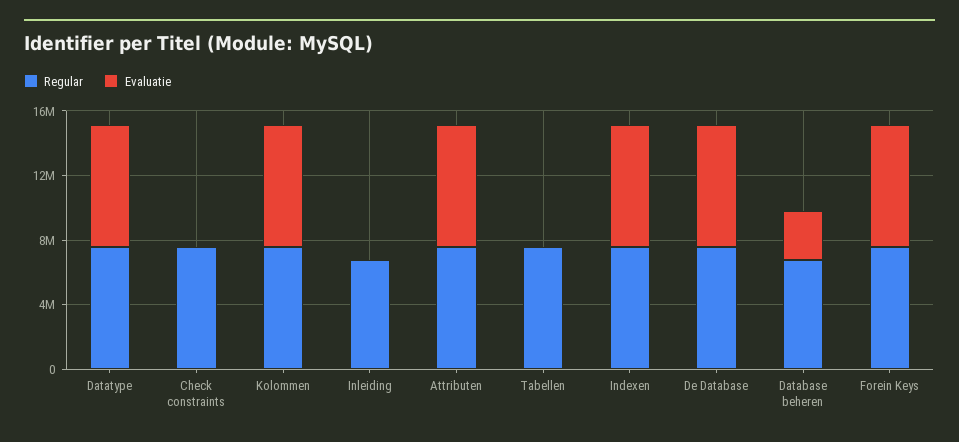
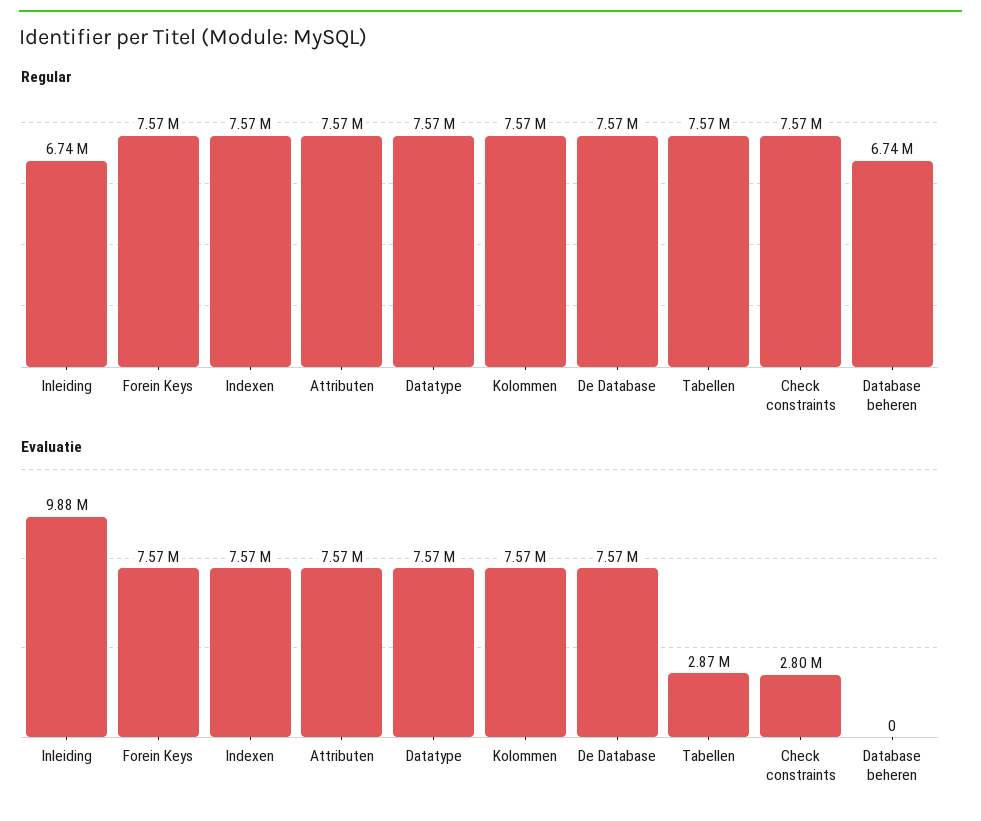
Evaluatie, Check constraints: 0 -> 2800000
Evaluatie, Inleiding: 0 -> 9880000
Evaluatie, Tabellen: 0 -> 2870000
Evaluatie, Database beheren: 3000000 -> 0

